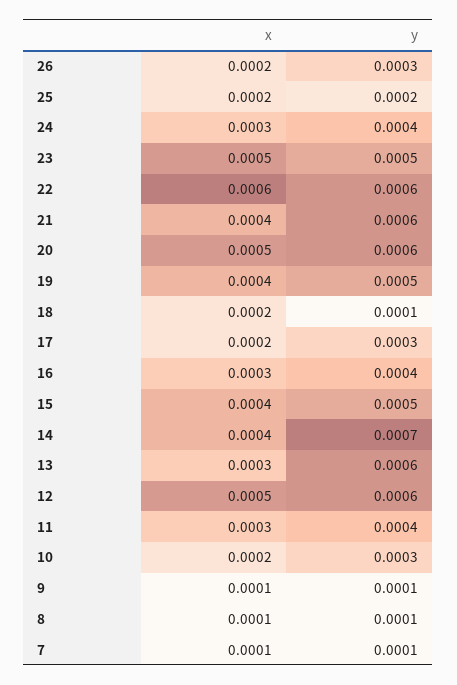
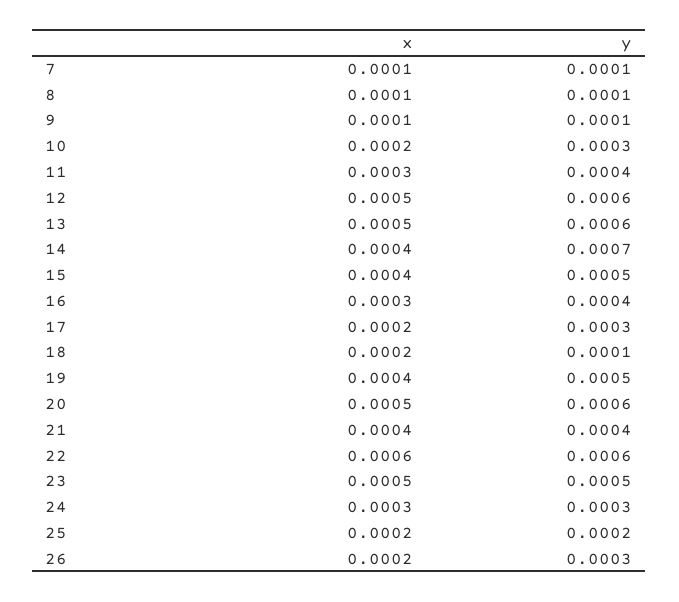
y, 24: 0.0004 -> 0.0003
y, 21: 0.0006 -> 0.0004
x, 13: 0.0003 -> 0.0005

